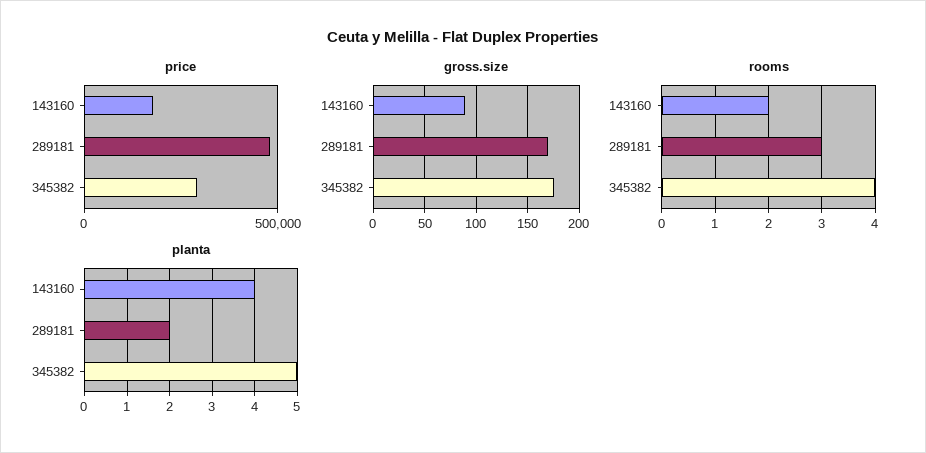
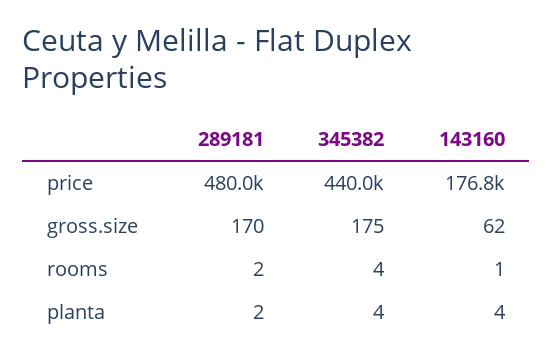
price, 345382: 300000 -> 440000
gross.size, 143160: 90 -> 62
rooms, 143160: 2 -> 1
rooms, 289181: 3 -> 2
planta, 345382: 5 -> 4

